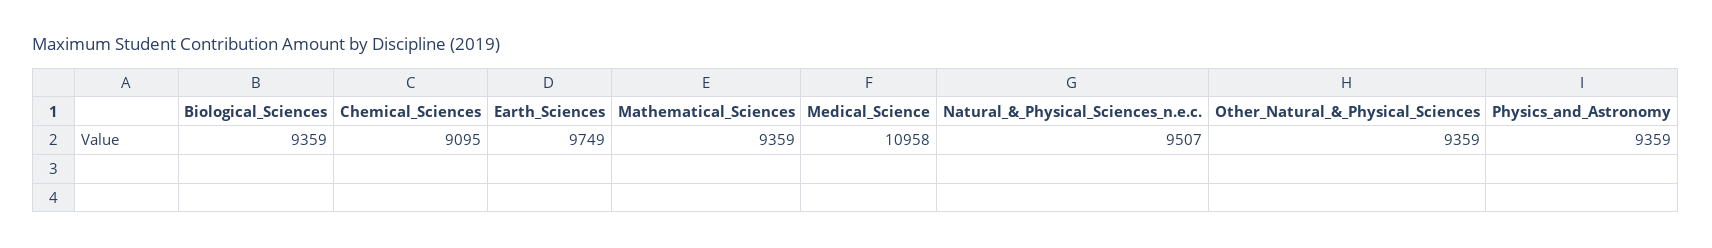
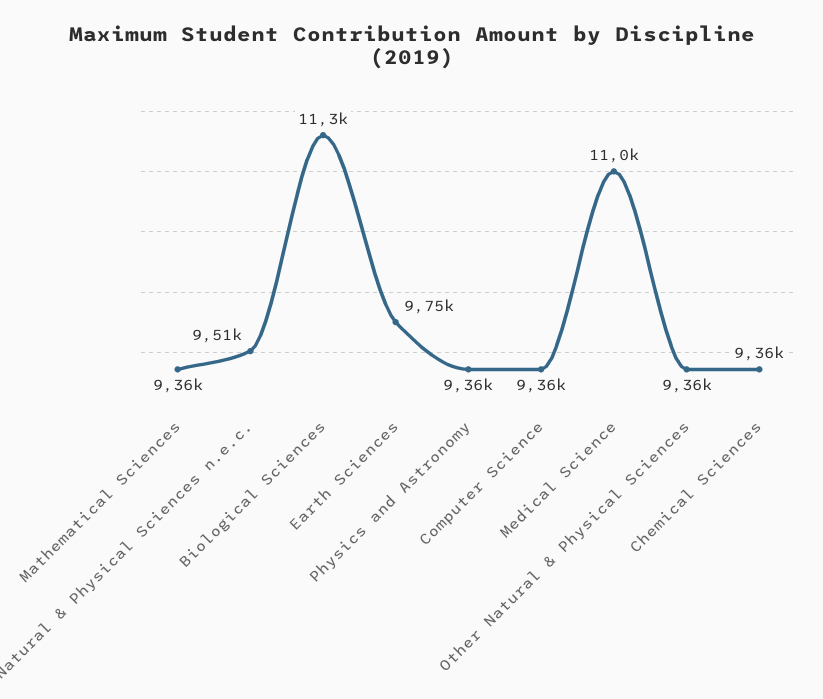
Biological_Sciences: 9359 -> 11300
Chemical_Sciences: 9095 -> 9360
Computer Science: none -> 9360

